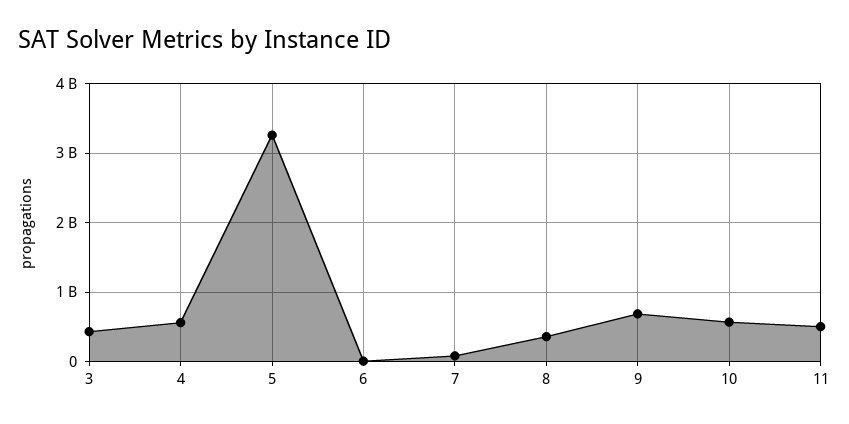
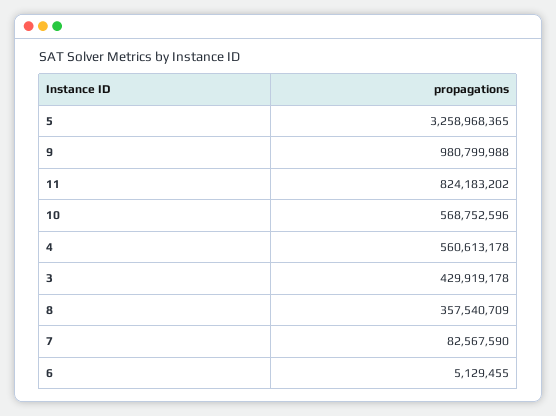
9: 700000000 -> 980799988
11: 500000000 -> 824183202

